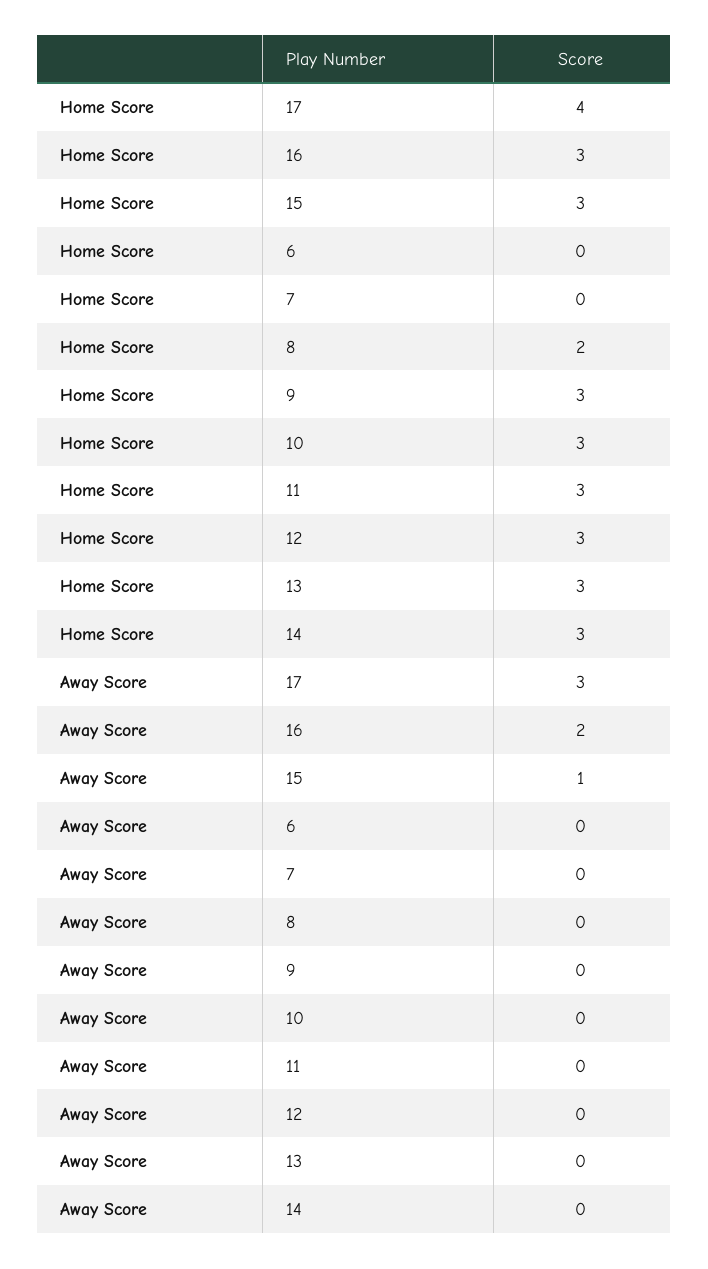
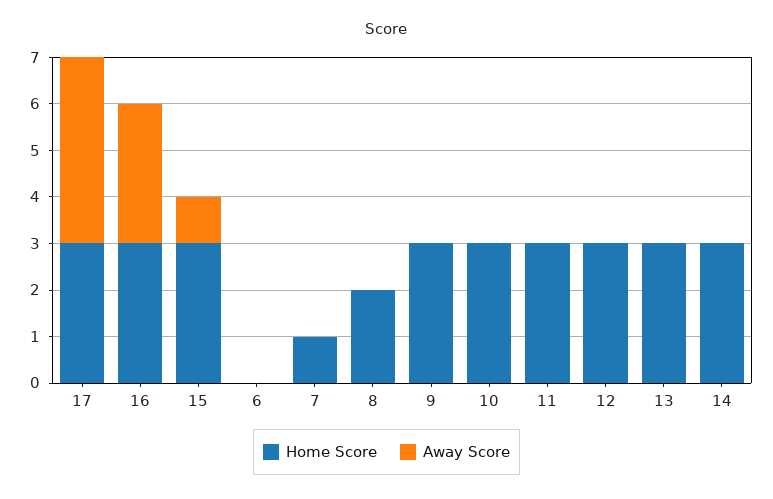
Home Score, 17: 4 -> 3
Home Score, 7: 0 -> 1
Away Score, 17: 3 -> 4
Away Score, 16: 2 -> 3

